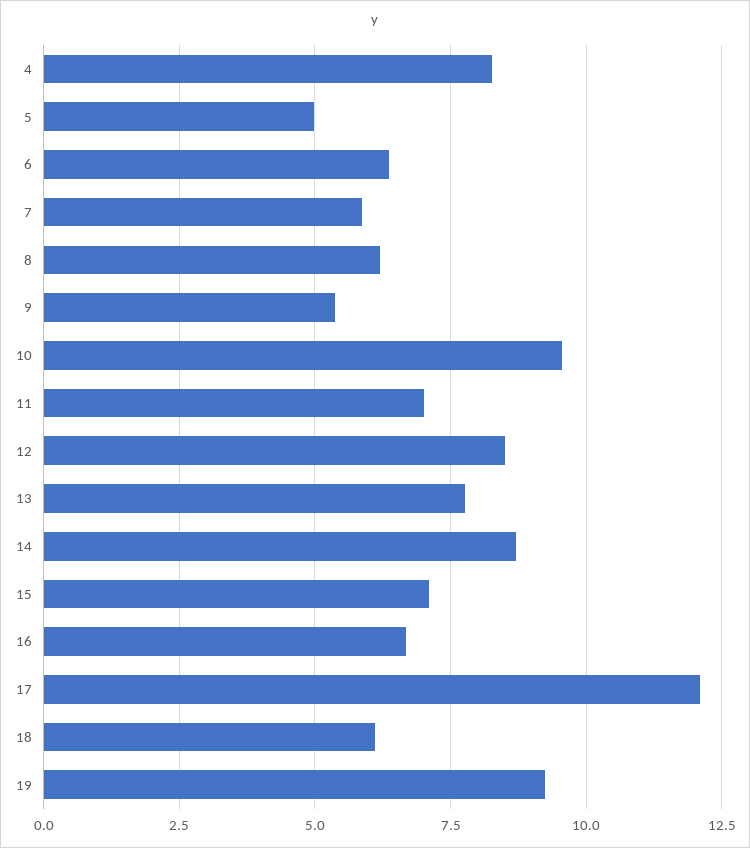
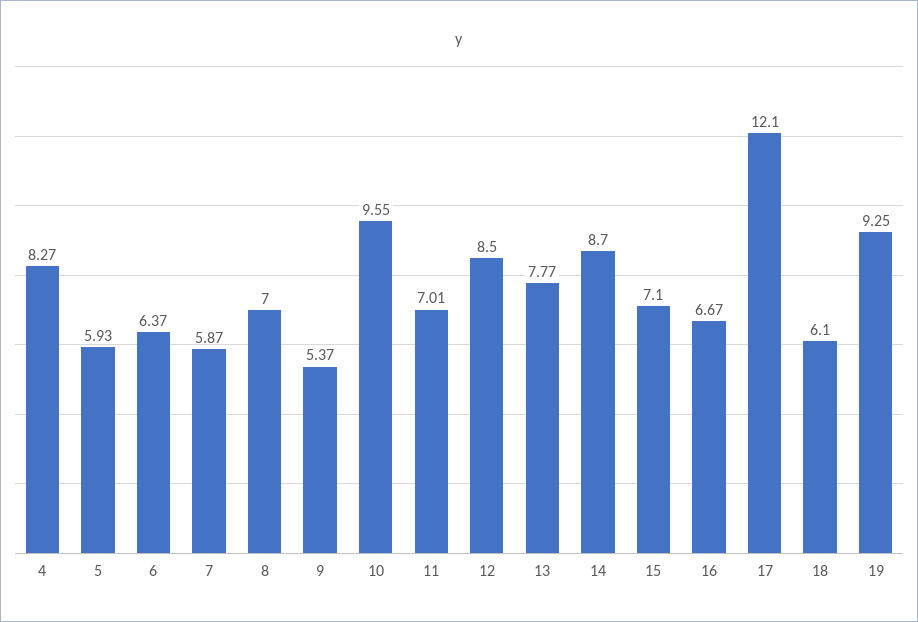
5: 5 -> 5.93
8: 6.25 -> 7

